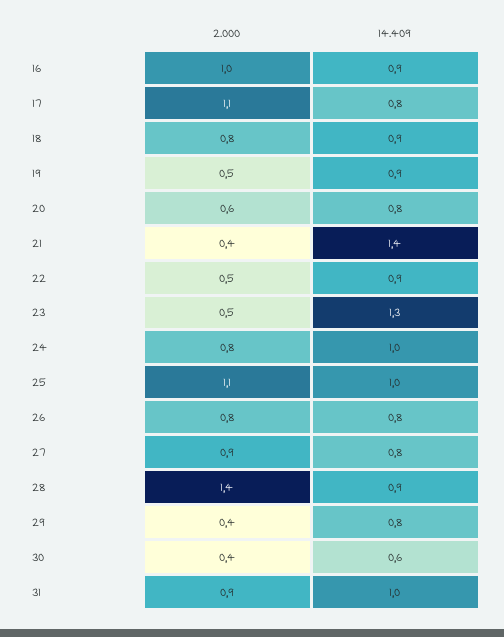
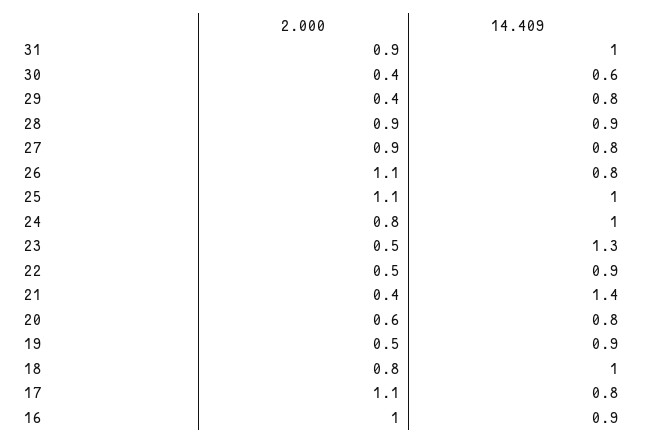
14.409, 18: 0.9 -> 1
2.000, 26: 0.8 -> 1.1
2.000, 28: 1.4 -> 0.9

